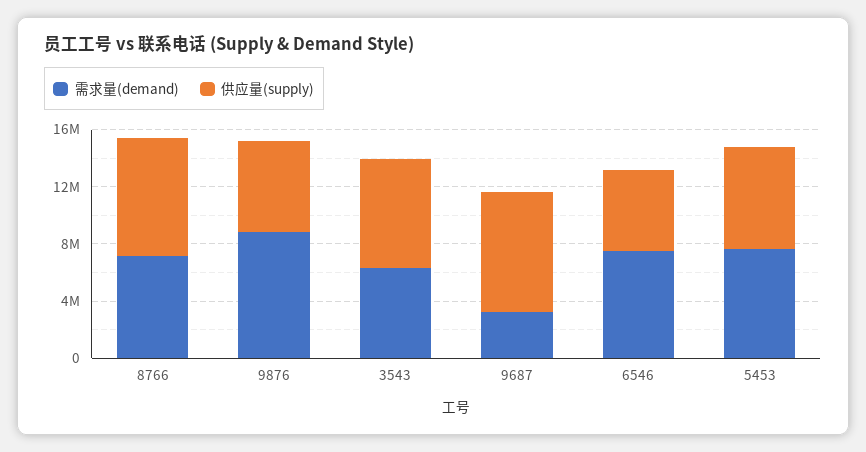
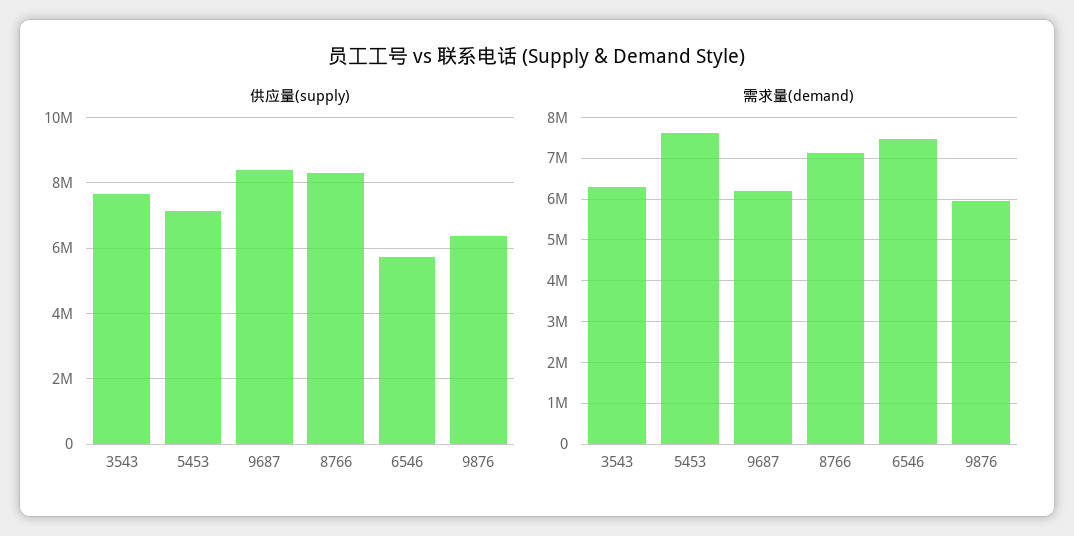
需求量(demand), 9876: 9000000 -> 6000000
需求量(demand), 9687: 3000000 -> 6200000

